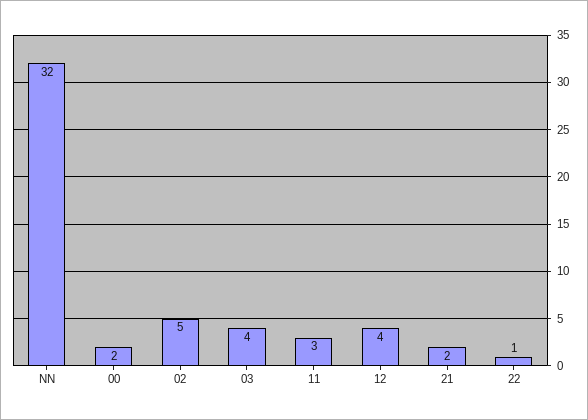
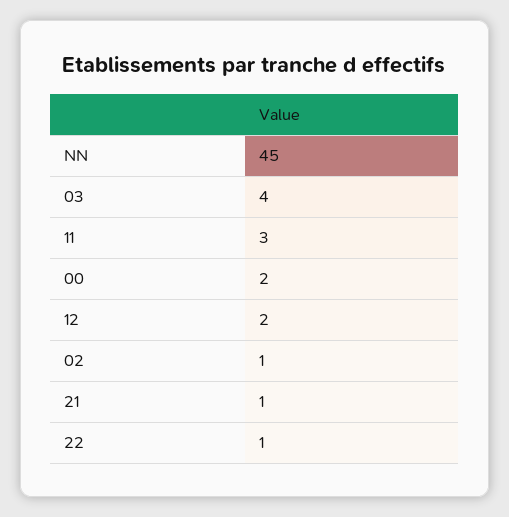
NN: 32 -> 45
02: 5 -> 1
12: 4 -> 2
21: 2 -> 1

